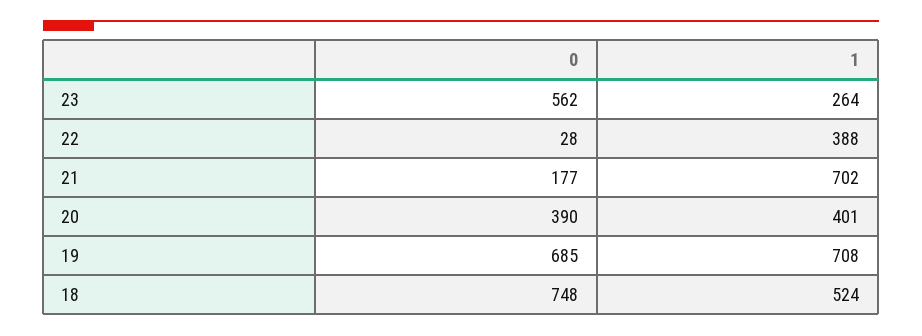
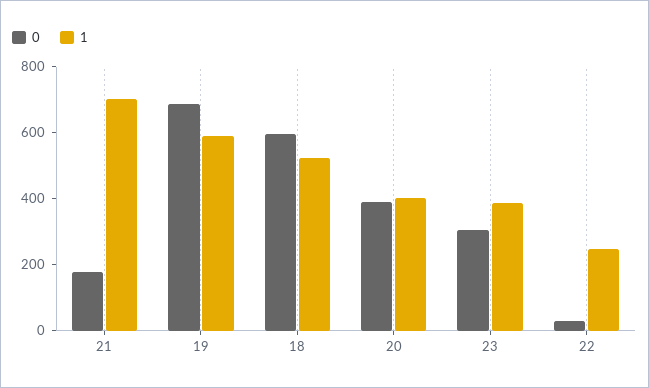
0, 23: 562 -> 300
1, 23: 264 -> 400
1, 22: 388 -> 250
1, 19: 708 -> 600
0, 18: 748 -> 600

